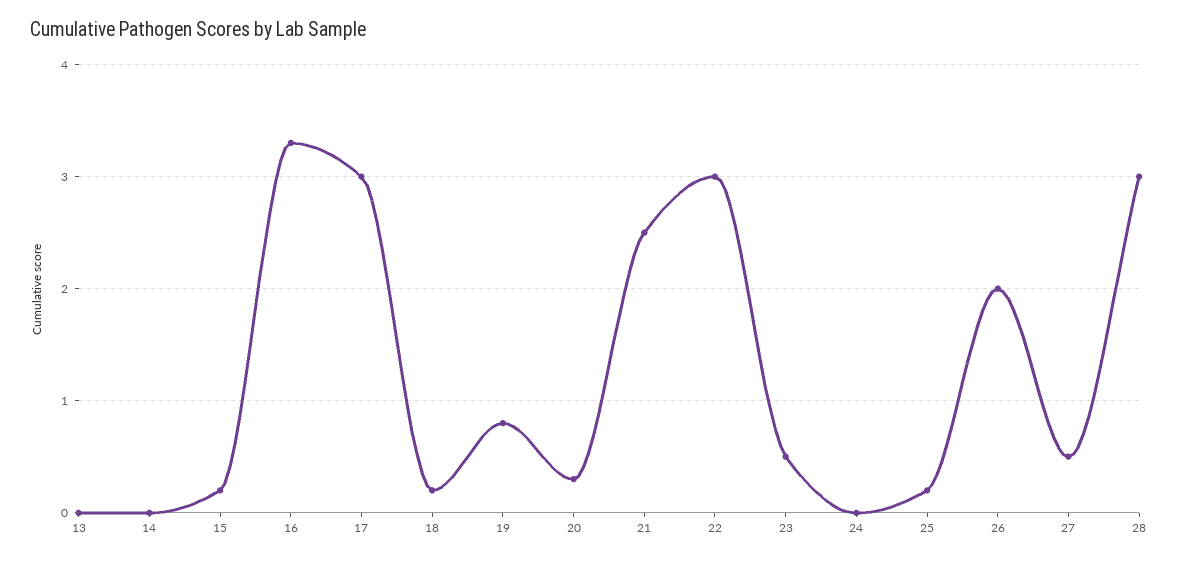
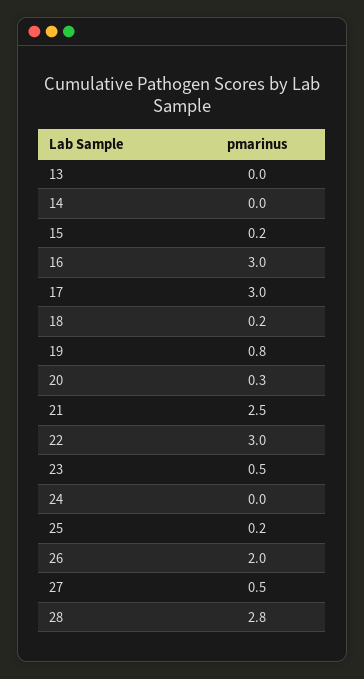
16: 3.3 -> 3
28: 3 -> 2.8

